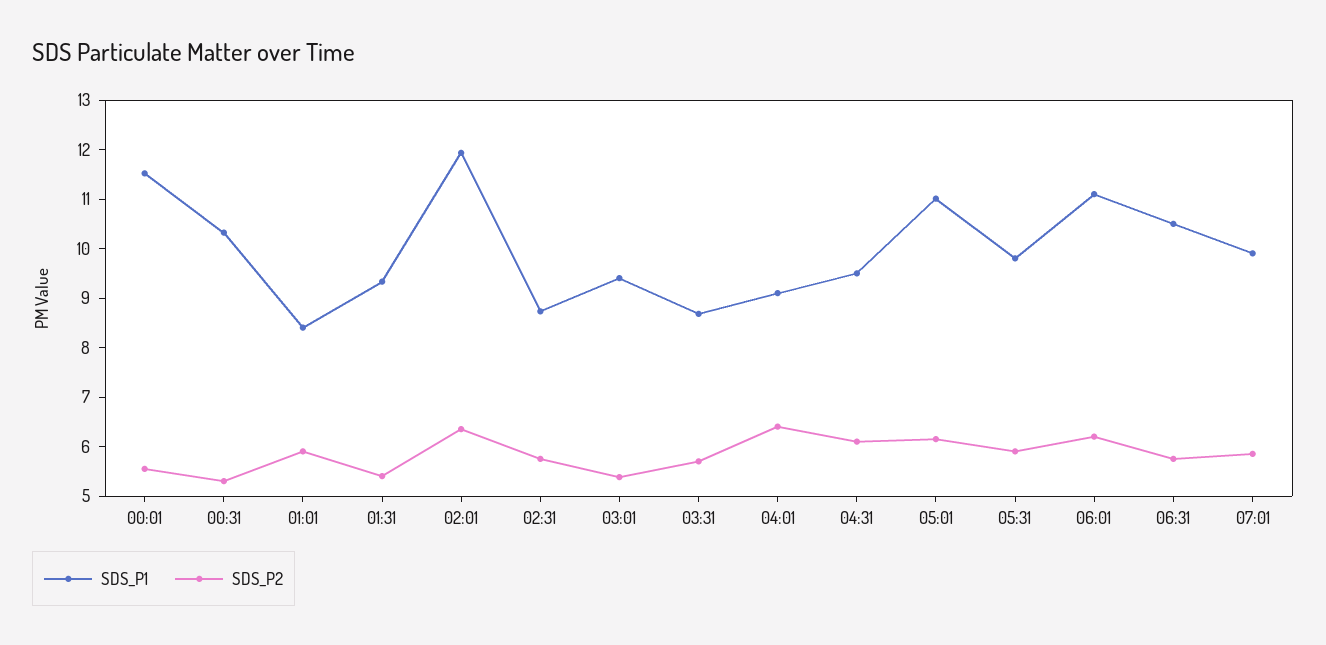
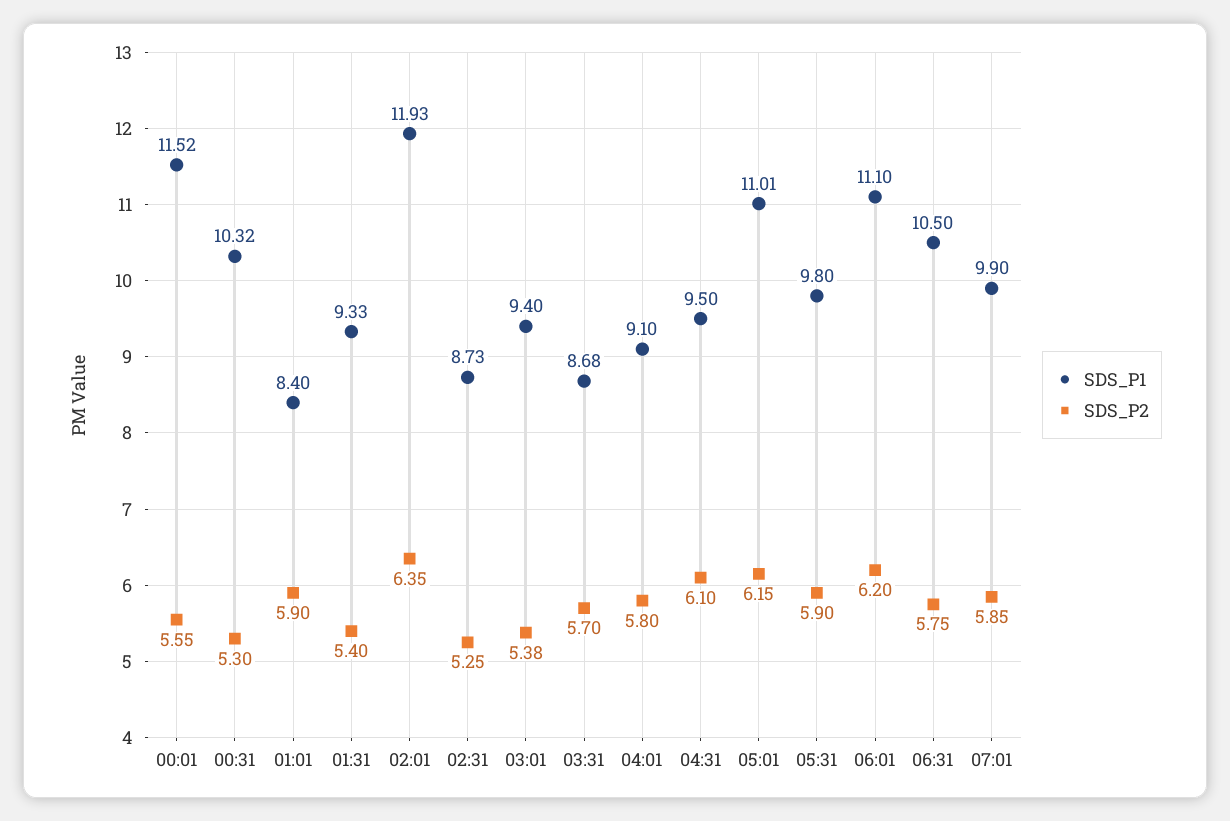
SDS_P2, 02:31: 5.8 -> 5.25
SDS_P2, 04:01: 6.4 -> 5.8

